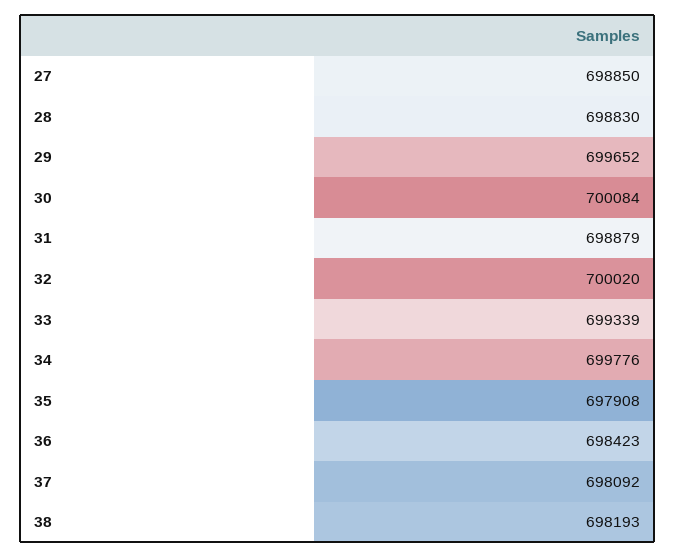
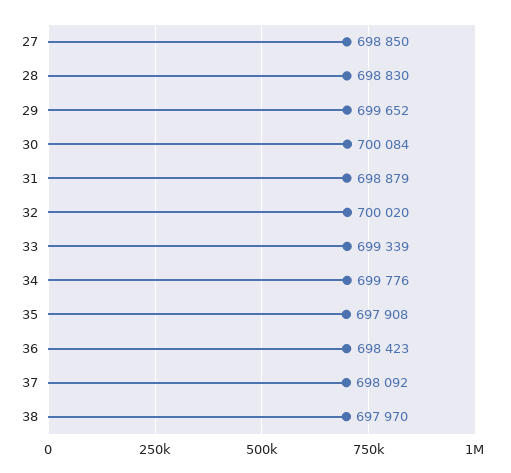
38: 698193 -> 697970

